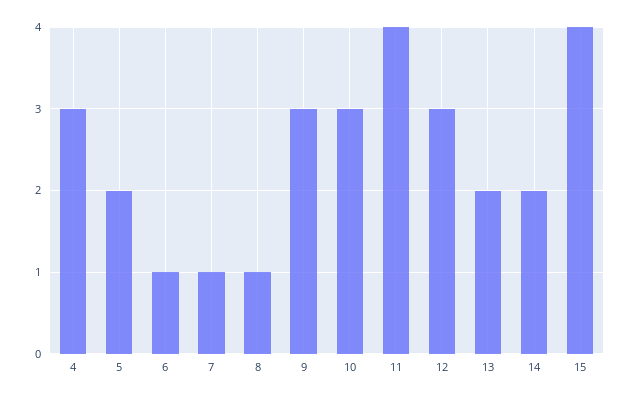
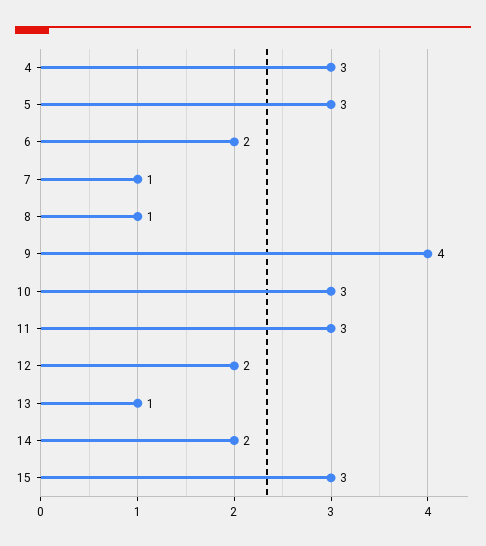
5: 2 -> 3
6: 1 -> 2
9: 3 -> 4
11: 4 -> 3
12: 3 -> 2
13: 2 -> 1
15: 4 -> 3

